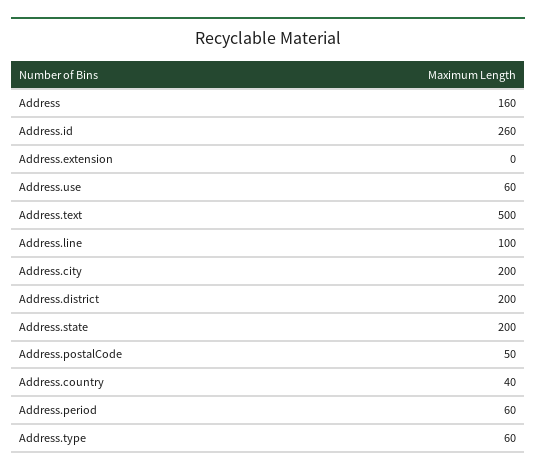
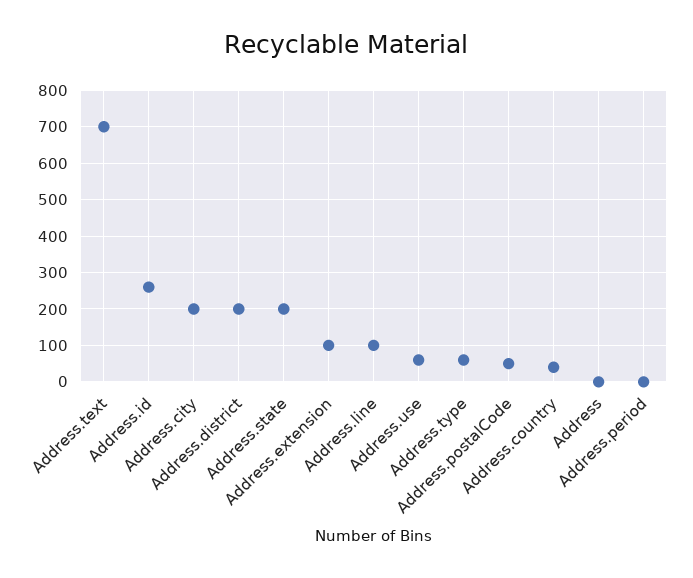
Address: 160 -> 0
Address.extension: 0 -> 100
Address.text: 500 -> 700
Address.period: 60 -> 0

